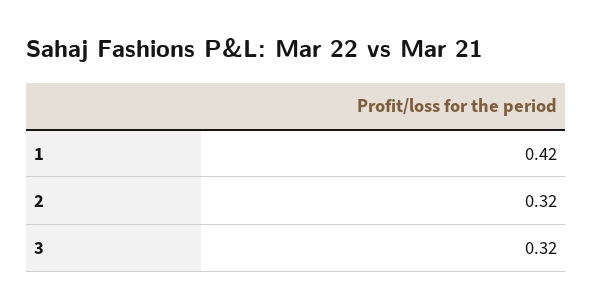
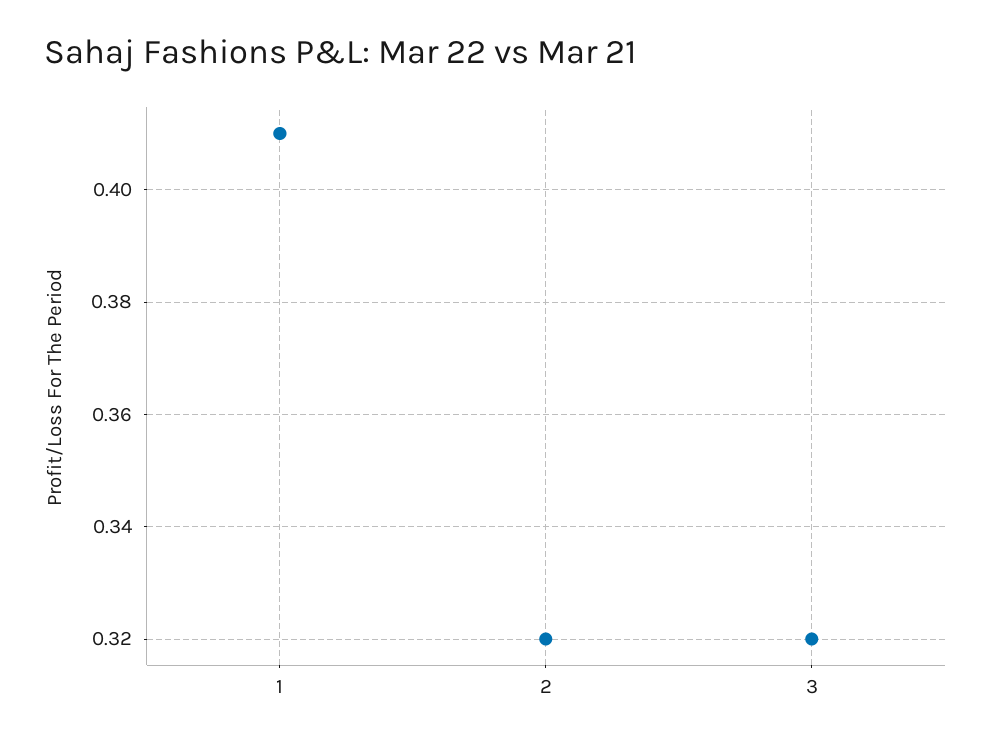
1: 0.42 -> 0.41

